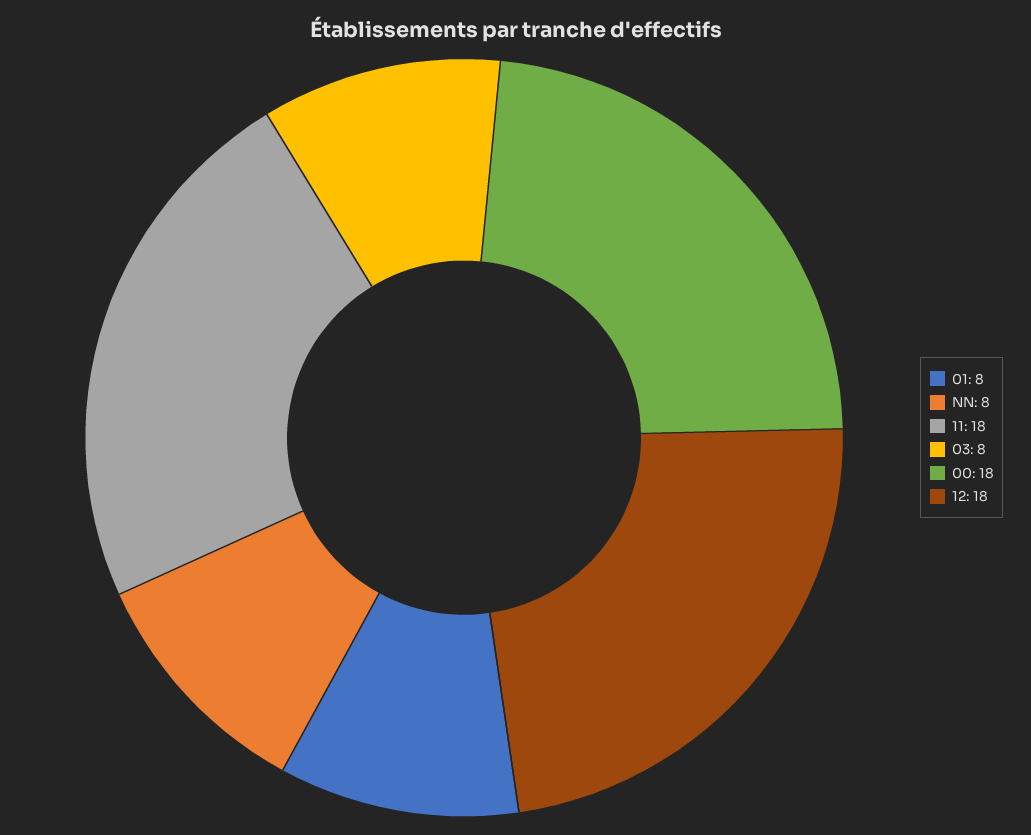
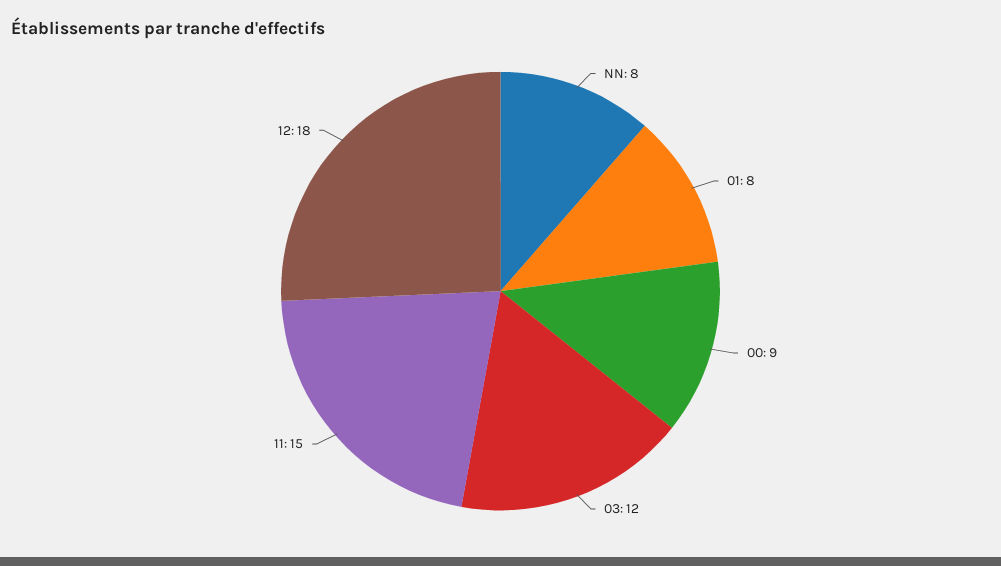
11: 18 -> 15
03: 8 -> 12
00: 18 -> 9

